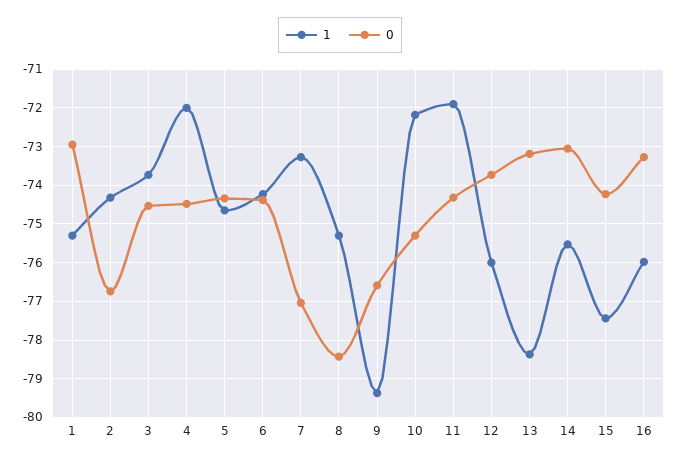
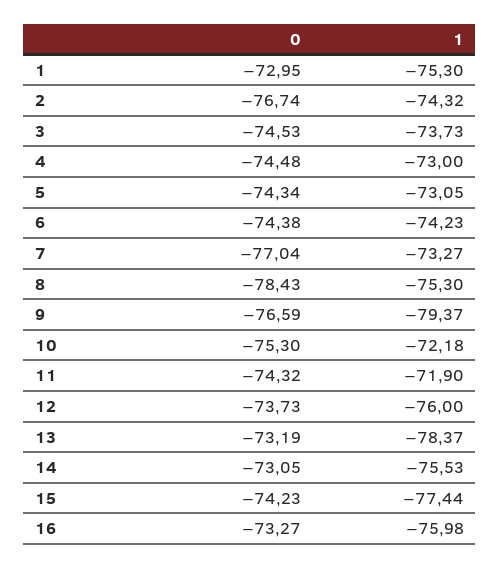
1, 4: -72 -> -73
1, 5: -74.6 -> -73.05

